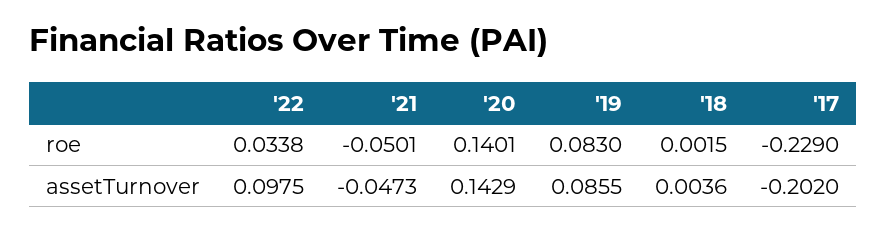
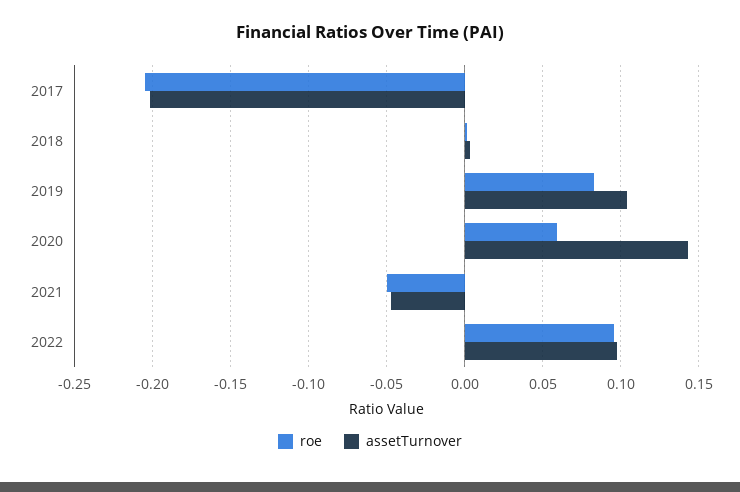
roe, '22: 0.0338 -> 0.095
roe, '20: 0.1401 -> 0.06
roe, '17: -0.229 -> -0.205
assetTurnover, '19: 0.0855 -> 0.105

